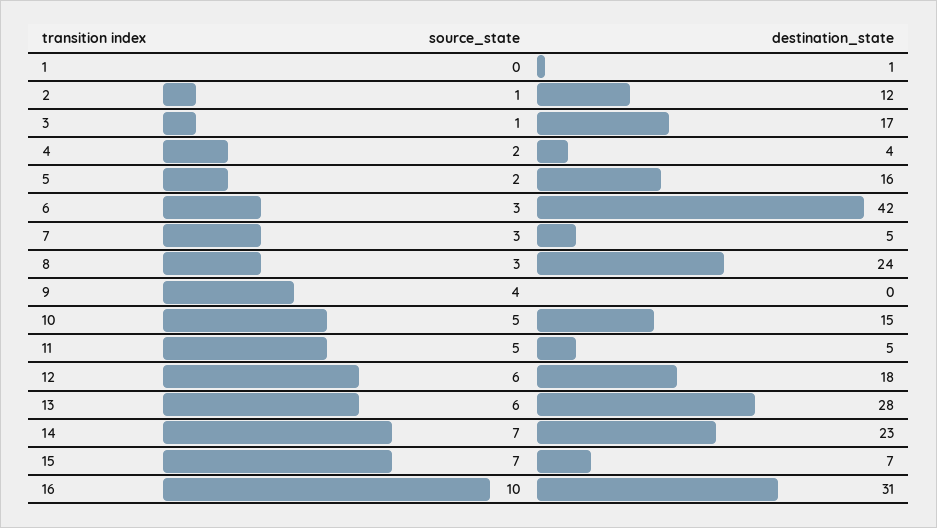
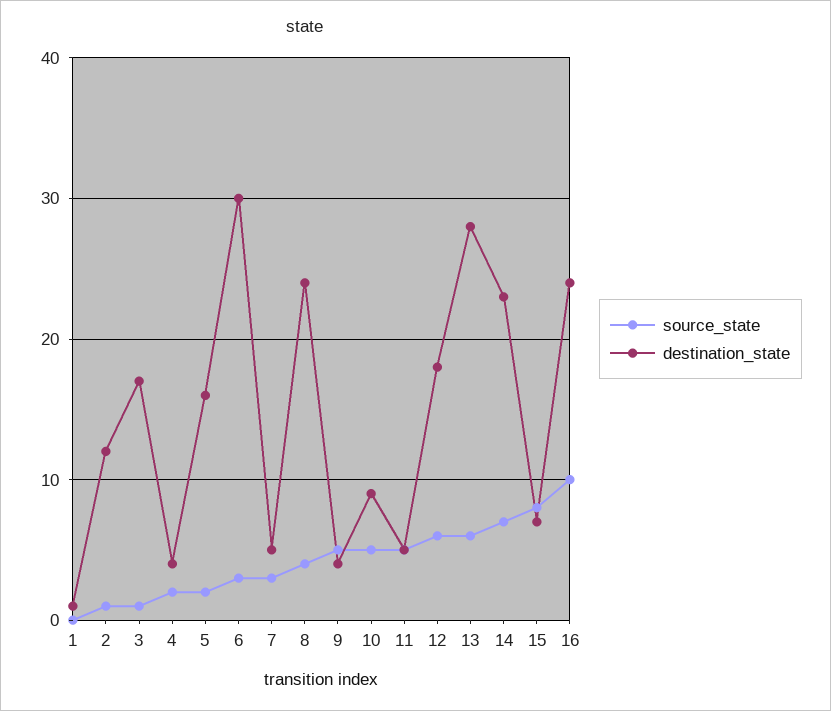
destination_state, 6: 42 -> 30
source_state, 8: 3 -> 4
source_state, 9: 4 -> 5
destination_state, 9: 0 -> 4
destination_state, 10: 15 -> 9
source_state, 15: 7 -> 8
destination_state, 16: 31 -> 24

